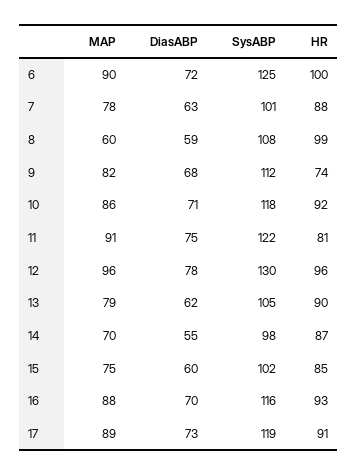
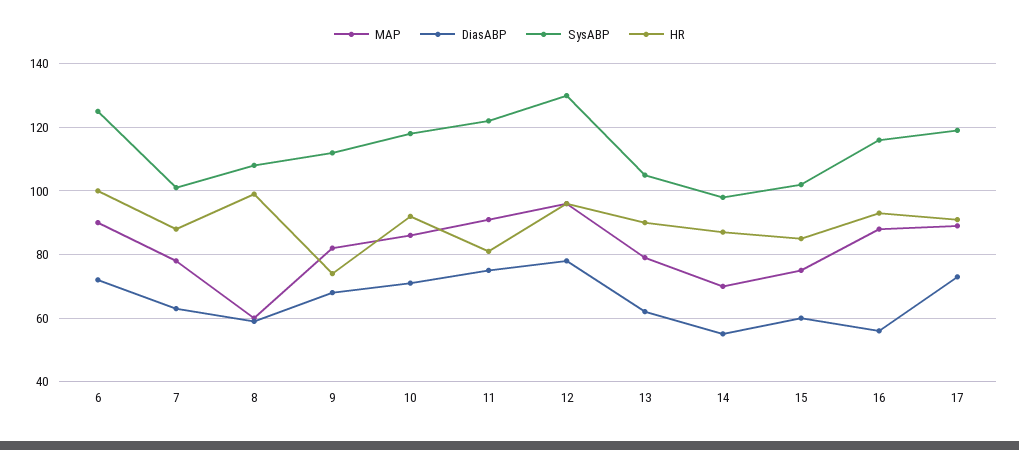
DiasABP, 16: 70 -> 55

